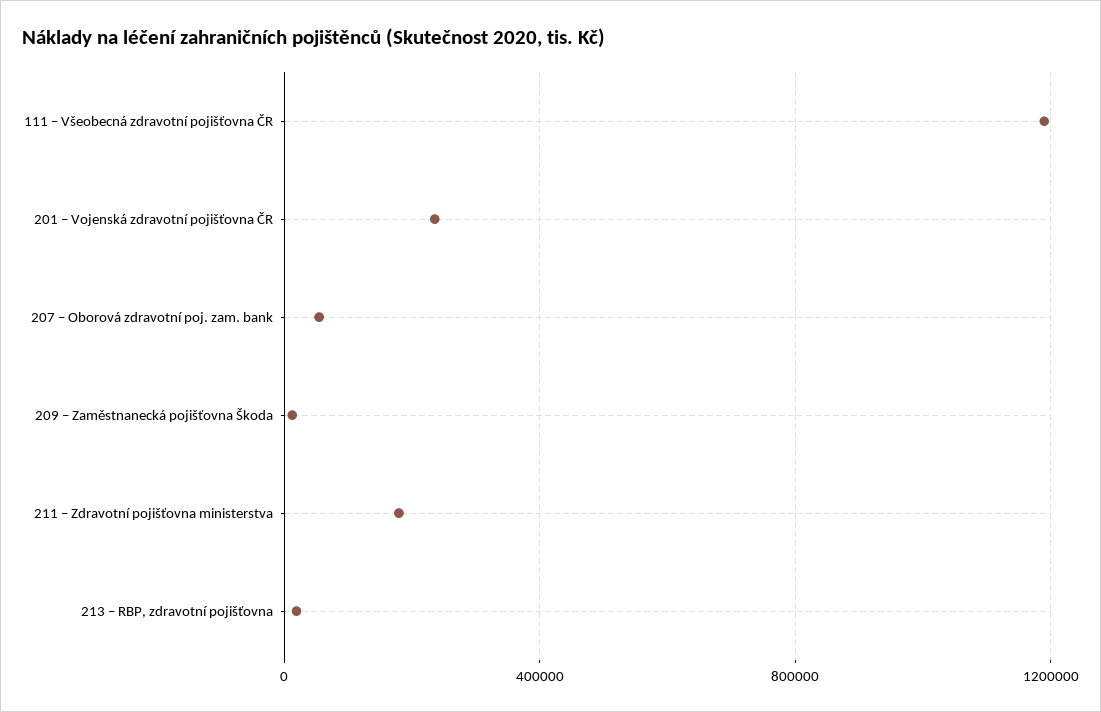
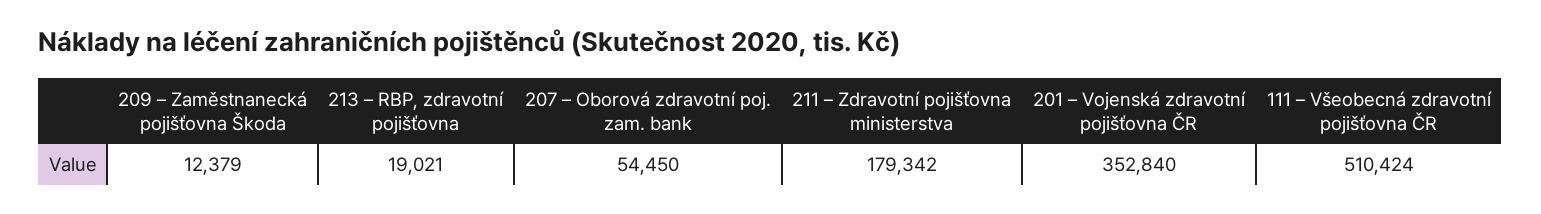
111 – Všeobecná zdravotní pojišťovna ČR: 1200000 -> 510424
201 – Vojenská zdravotní pojišťovna ČR: 250000 -> 352840

